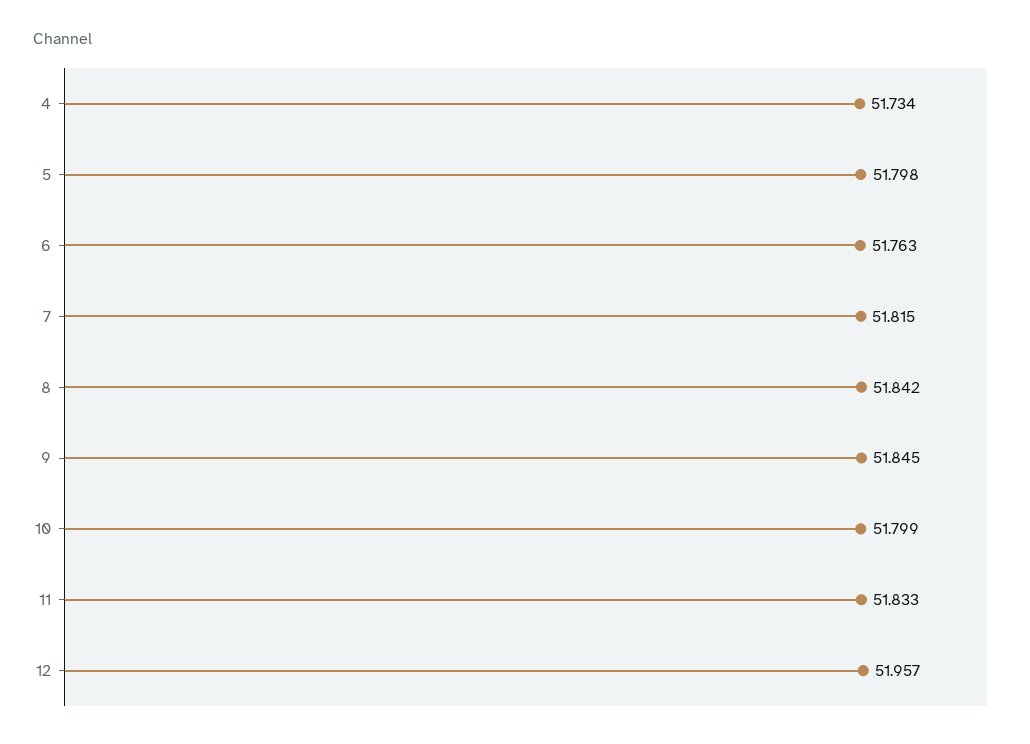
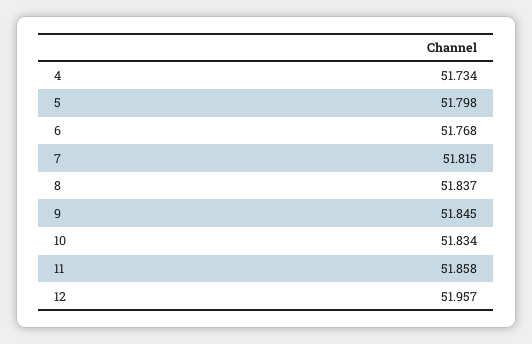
6: 51.763 -> 51.768
8: 51.842 -> 51.837
10: 51.799 -> 51.834
11: 51.833 -> 51.858

